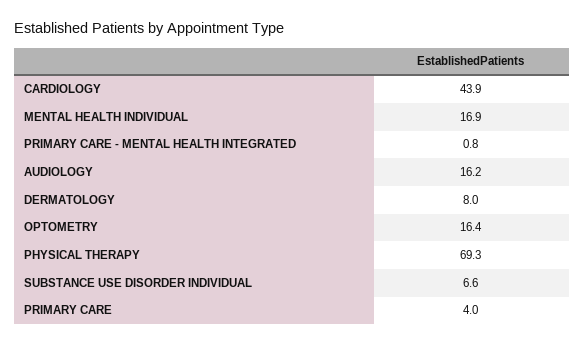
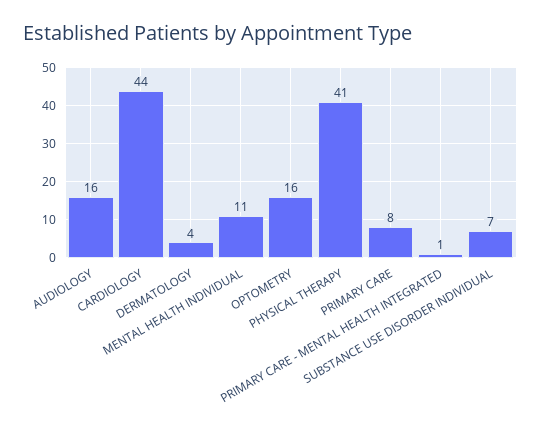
MENTAL HEALTH INDIVIDUAL: 16.9 -> 11
DERMATOLOGY: 8 -> 4
PHYSICAL THERAPY: 69.3 -> 41
PRIMARY CARE: 4 -> 8

